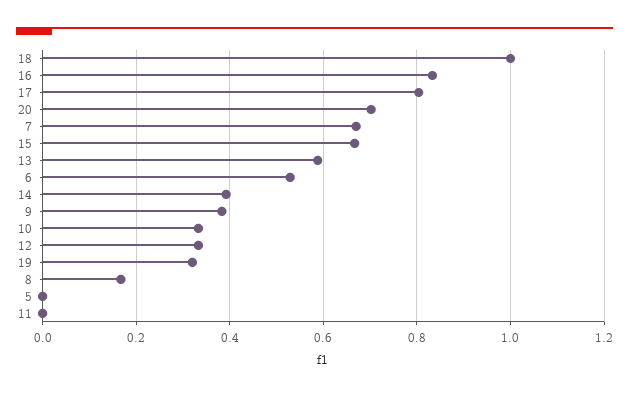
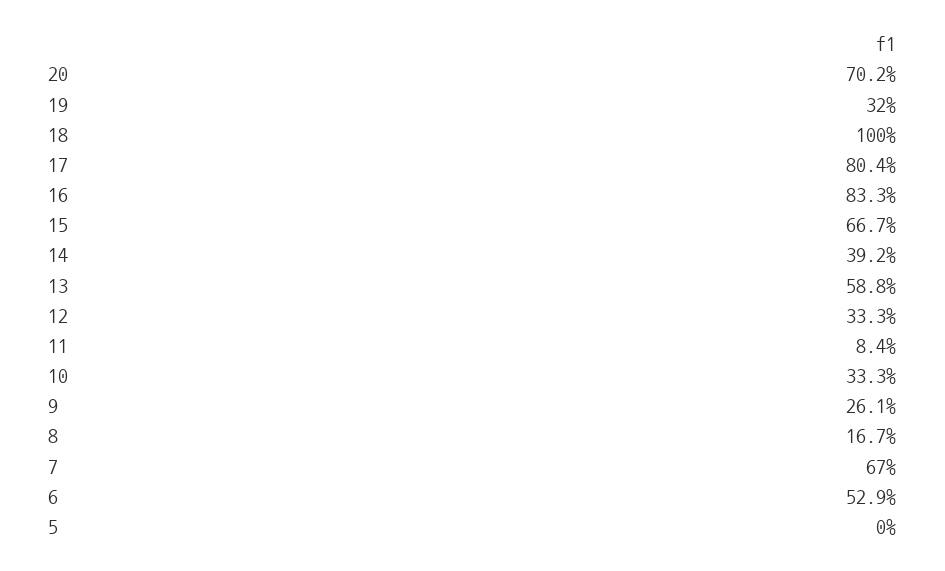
9: 0.38 -> 0.261
11: 0 -> 0.084

